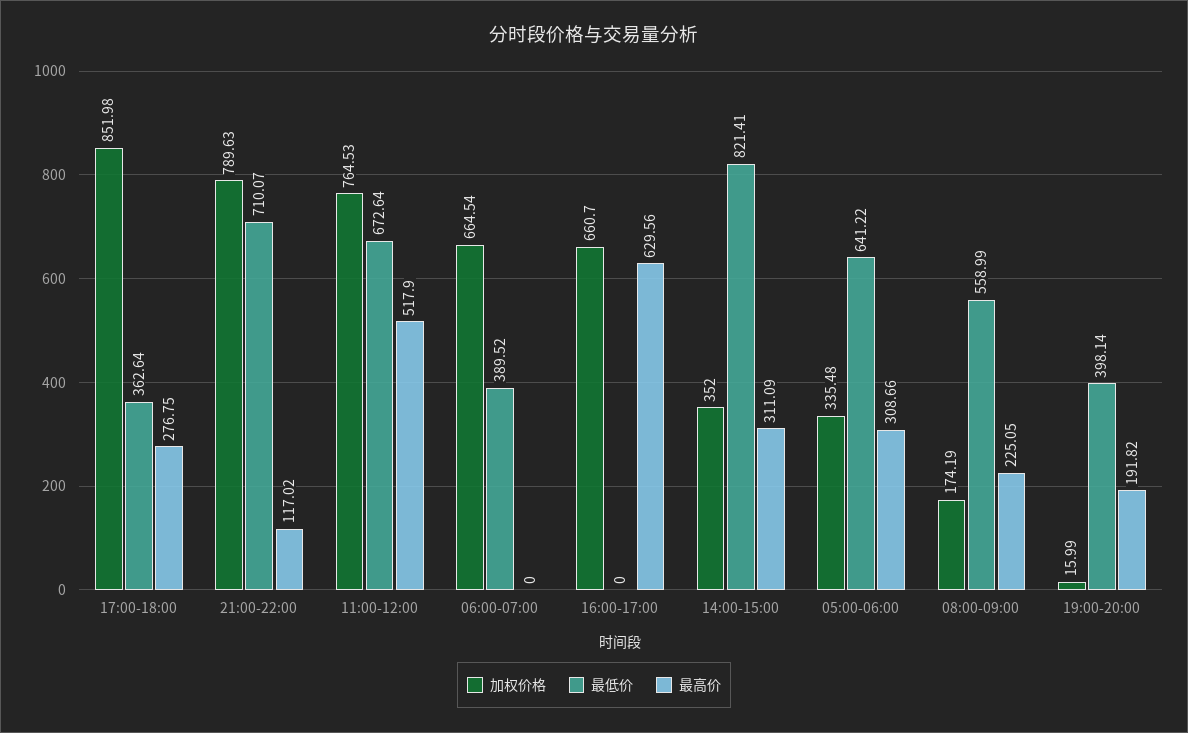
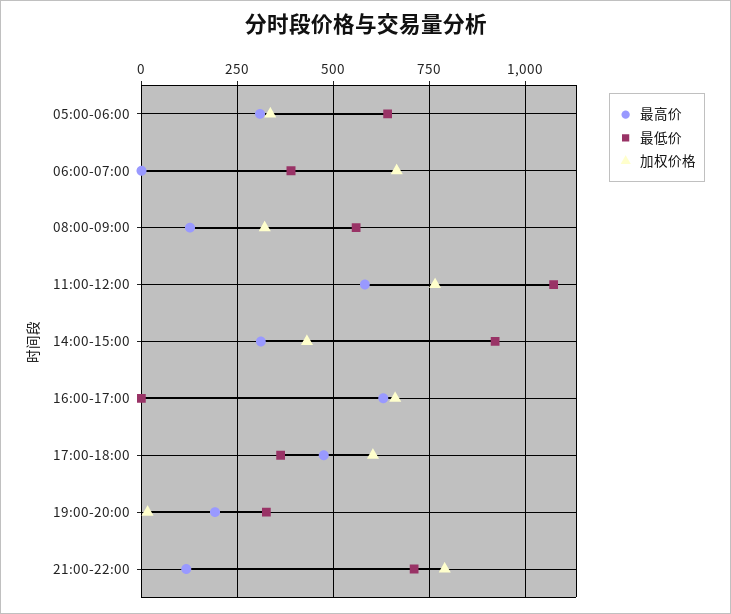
加权价格, 17:00-18:00: 851.98 -> 600
最高价, 17:00-18:00: 276.75 -> 475
最低价, 11:00-12:00: 672.64 -> 1075
最高价, 11:00-12:00: 517.9 -> 575
加权价格, 14:00-15:00: 352 -> 425
最低价, 14:00-15:00: 821.41 -> 925
加权价格, 08:00-09:00: 174.19 -> 325
最高价, 08:00-09:00: 225.05 -> 125
最低价, 19:00-20:00: 398.14 -> 325

